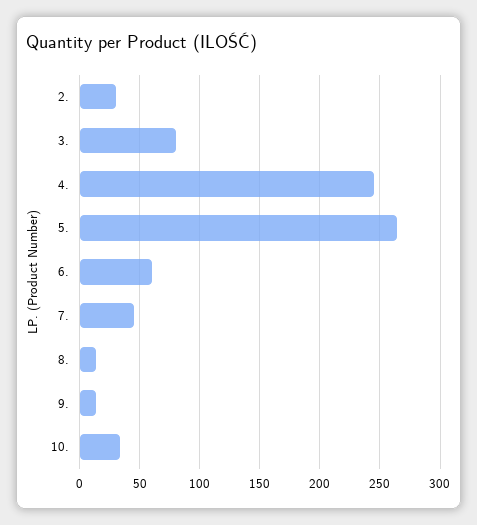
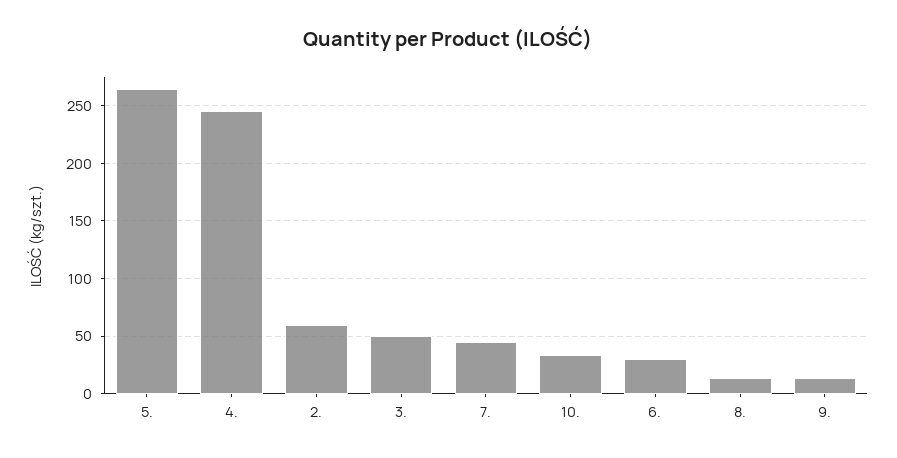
2.: 30 -> 60
3.: 80 -> 50
6.: 60 -> 30

